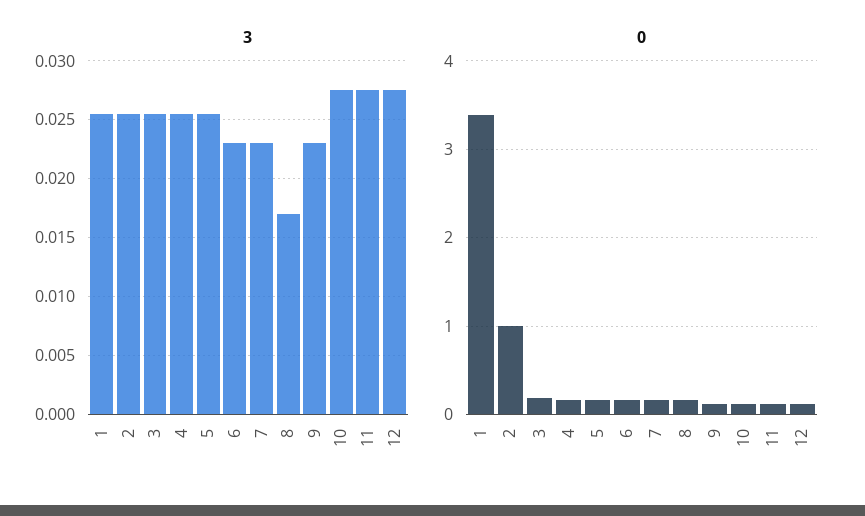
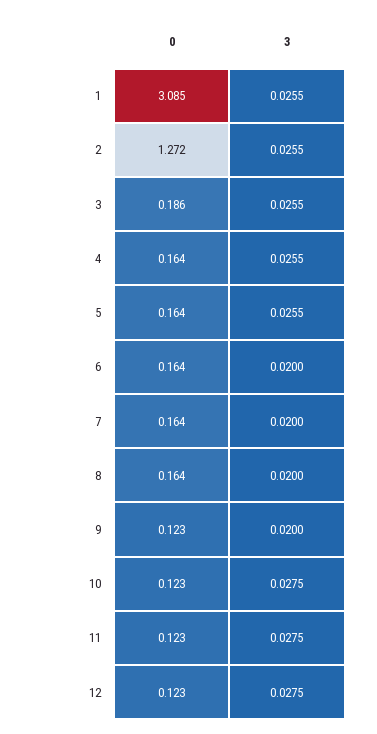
3, 6: 0.023 -> 0.02
3, 7: 0.023 -> 0.02
3, 8: 0.017 -> 0.02
3, 9: 0.023 -> 0.02
0, 1: 3.4 -> 3.085
0, 2: 1 -> 1.272

